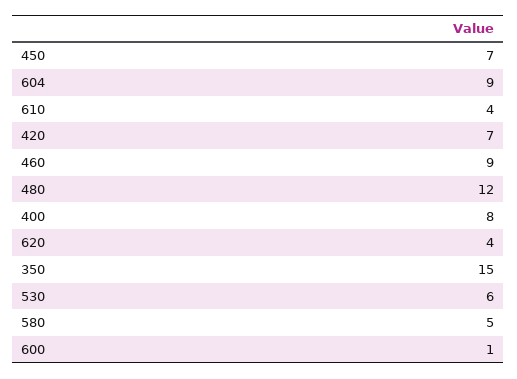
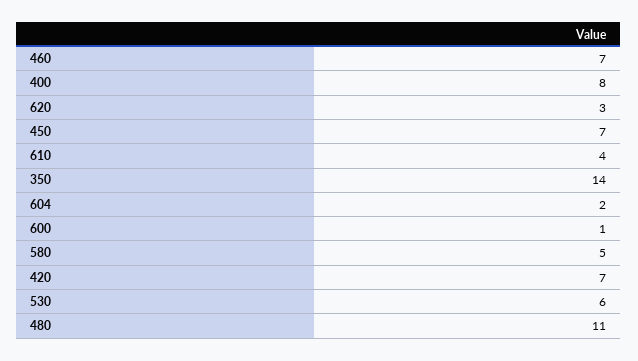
604: 9 -> 2
460: 9 -> 7
480: 12 -> 11
620: 4 -> 3
350: 15 -> 14

